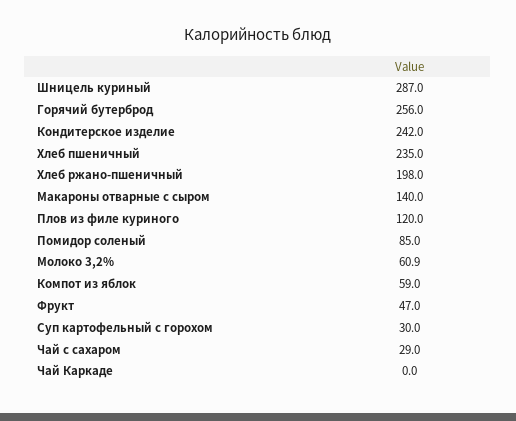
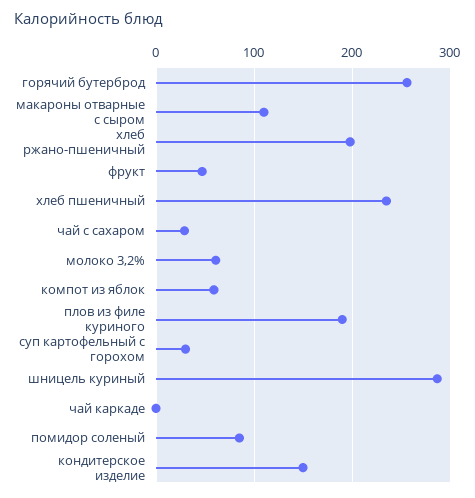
Кондитерское изделие: 242 -> 150
Макароны отварные с сыром: 140 -> 110
Плов из филе куриного: 120 -> 190

